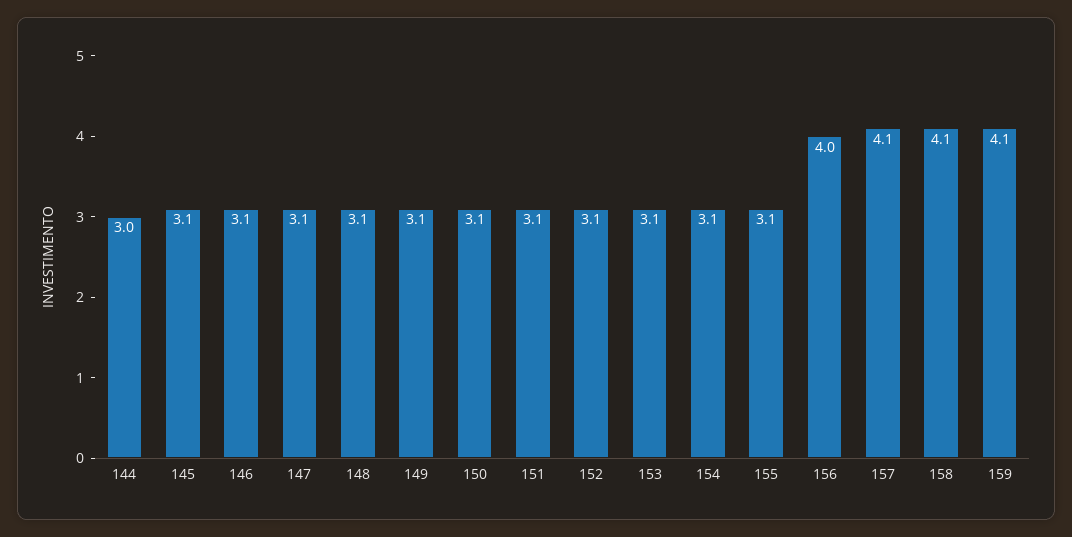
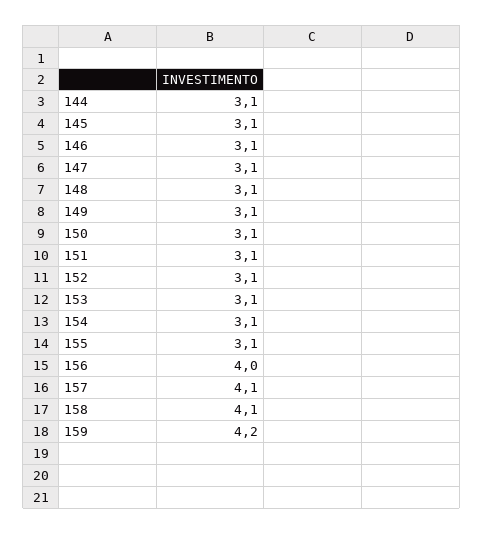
144: 3 -> 3.1
159: 4.1 -> 4.2

